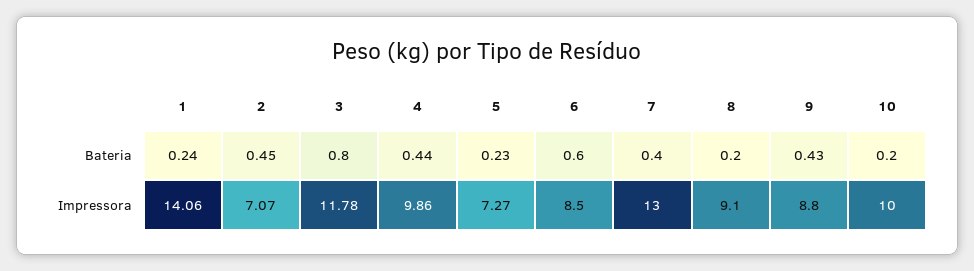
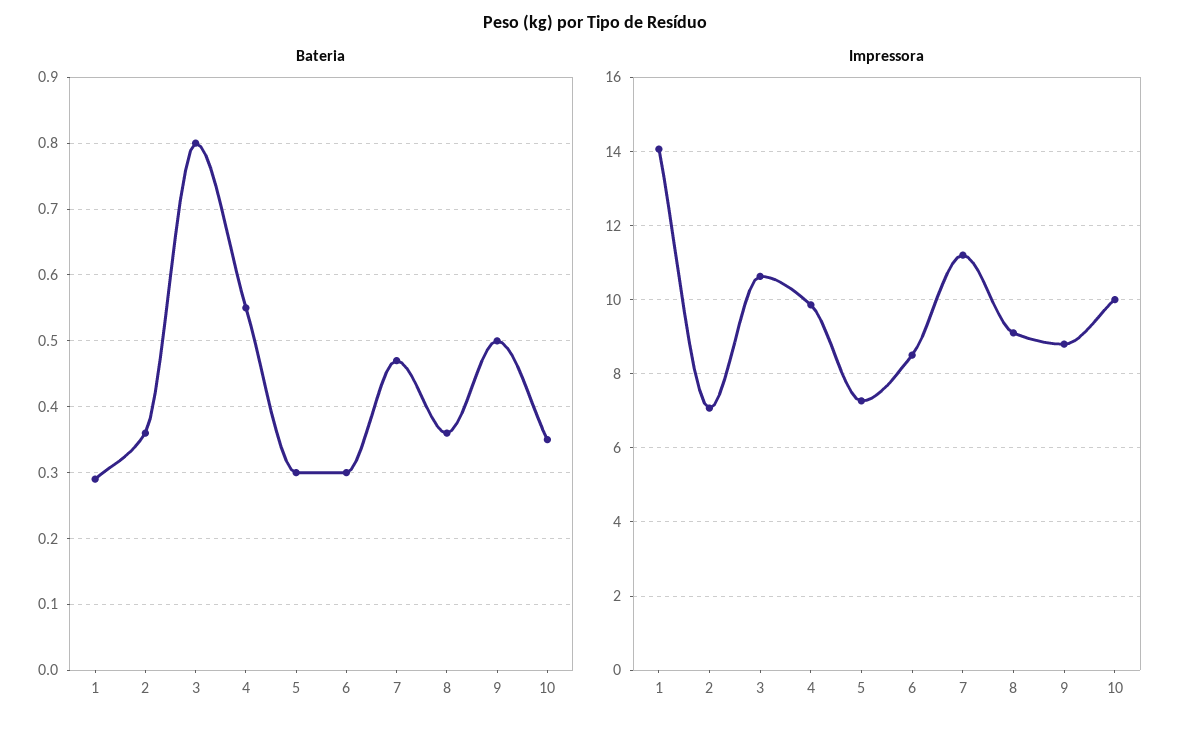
Bateria, 1: 0.24 -> 0.29
Bateria, 2: 0.45 -> 0.36
Bateria, 4: 0.44 -> 0.55
Bateria, 5: 0.23 -> 0.3
Bateria, 6: 0.6 -> 0.3
Bateria, 7: 0.4 -> 0.47
Bateria, 8: 0.2 -> 0.36
Bateria, 9: 0.43 -> 0.5
Bateria, 10: 0.2 -> 0.35
Impressora, 3: 11.78 -> 10.6
Impressora, 7: 13 -> 11.2

